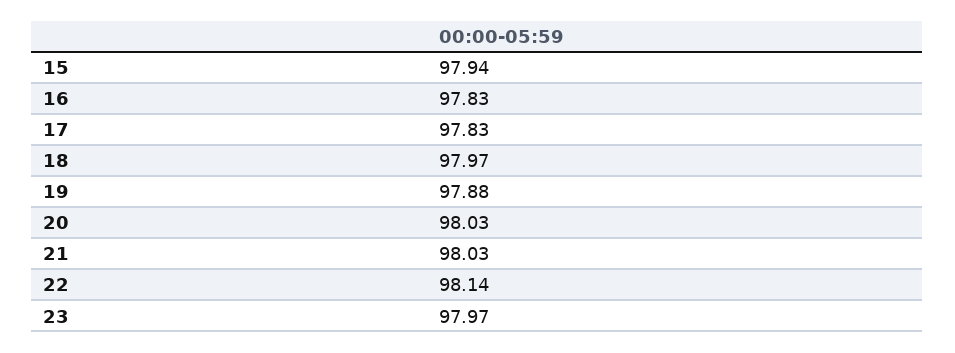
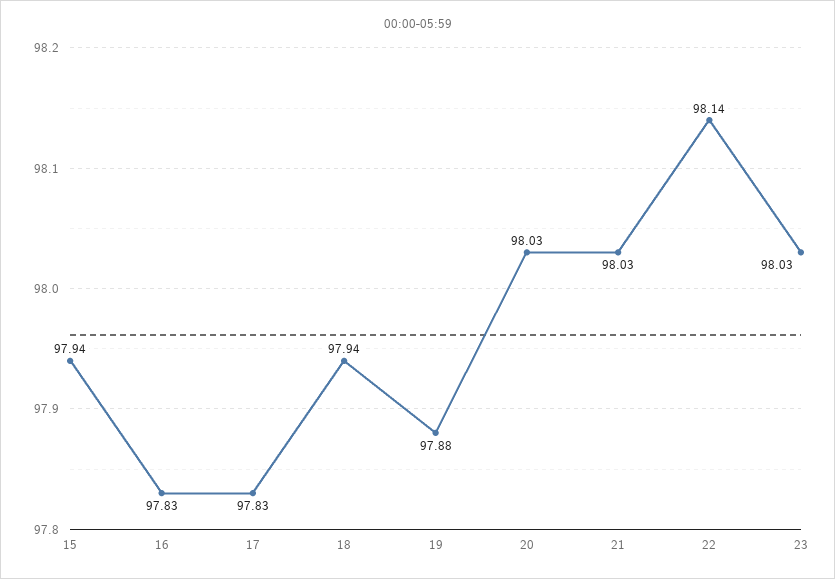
18: 97.97 -> 97.94
23: 97.97 -> 98.03

